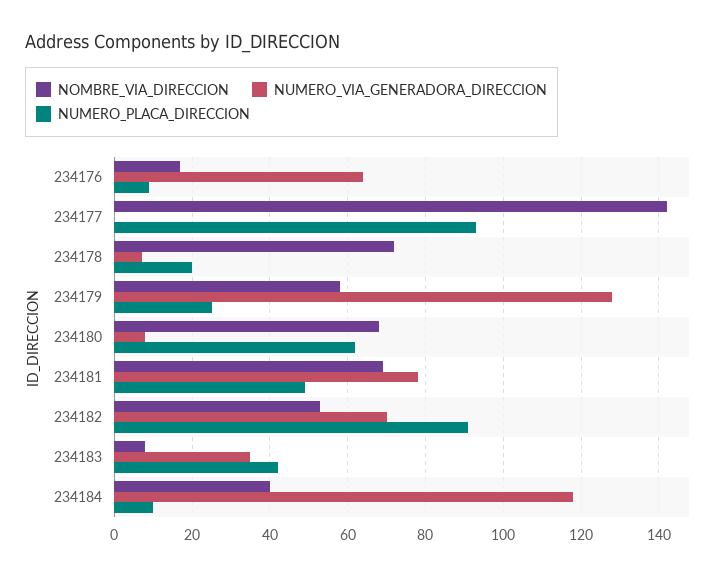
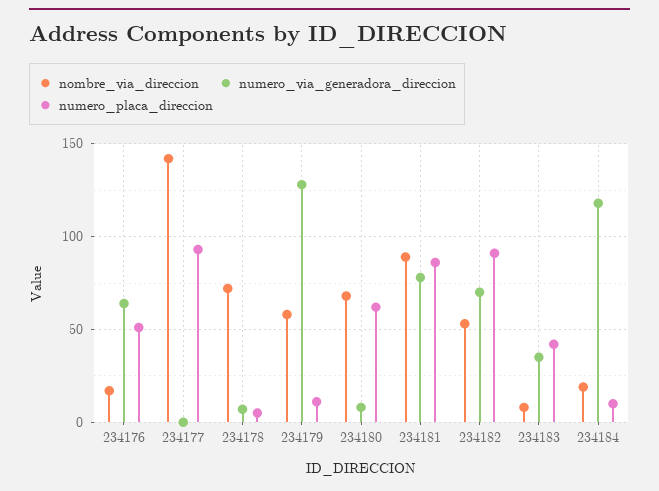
NUMERO_PLACA_DIRECCION, 234176: 10 -> 50
NUMERO_PLACA_DIRECCION, 234178: 20 -> 5
NUMERO_PLACA_DIRECCION, 234179: 25 -> 10
NOMBRE_VIA_DIRECCION, 234181: 70 -> 90
NUMERO_PLACA_DIRECCION, 234181: 50 -> 85
NOMBRE_VIA_DIRECCION, 234184: 40 -> 20

